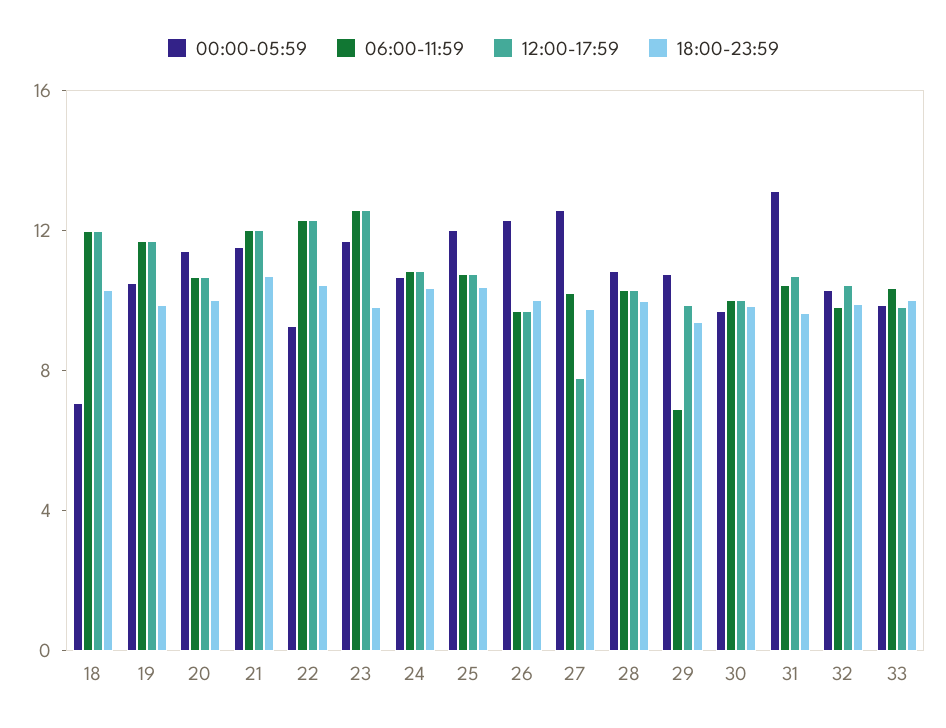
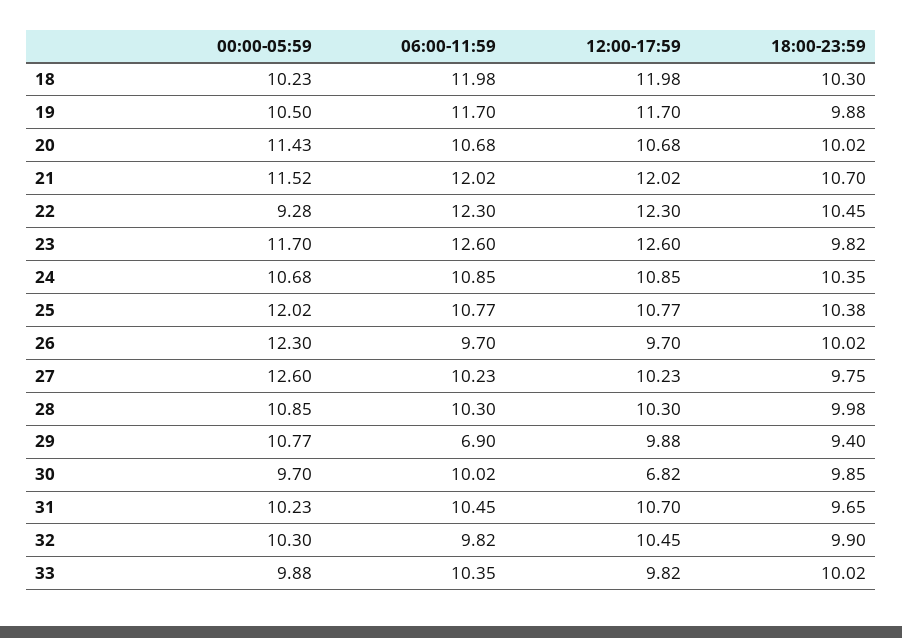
00:00-05:59, 18: 7 -> 10.23
12:00-17:59, 27: 8 -> 10.23
12:00-17:59, 30: 10 -> 6.82
00:00-05:59, 31: 13 -> 10.23

